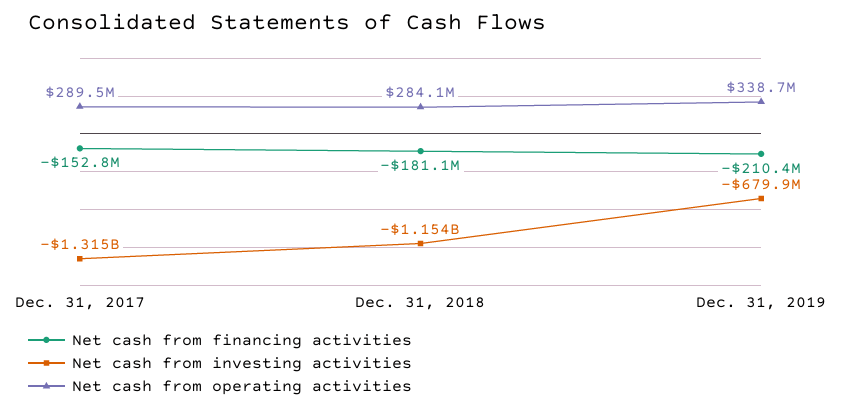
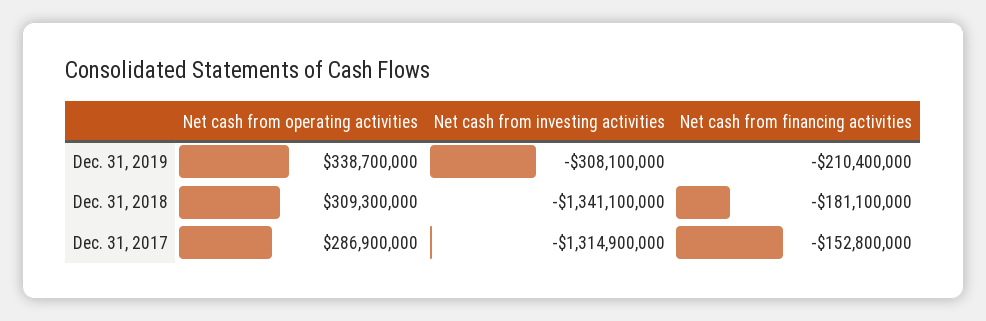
Net cash from operating activities, Dec. 31, 2017: 289500000 -> 286900000
Net cash from investing activities, Dec. 31, 2018: -1154000000 -> -1341100000
Net cash from operating activities, Dec. 31, 2018: 284100000 -> 309300000
Net cash from investing activities, Dec. 31, 2019: -679900000 -> -308100000

